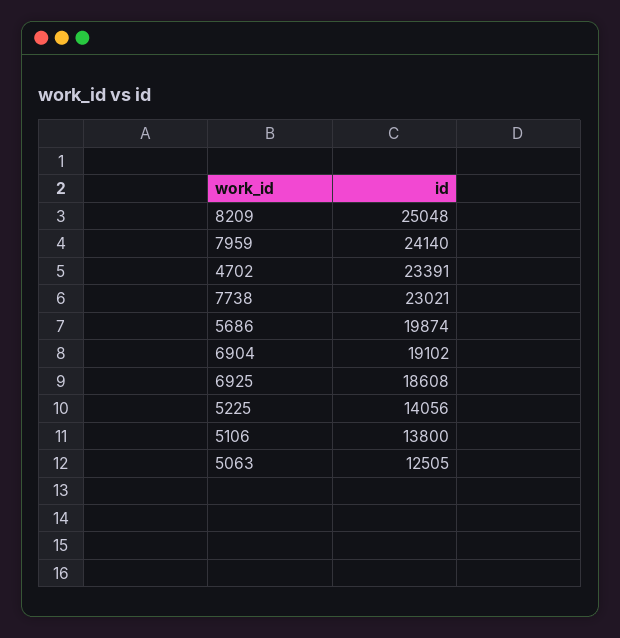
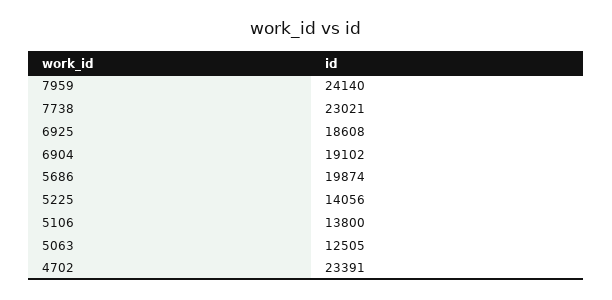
8209: 25048 -> none

